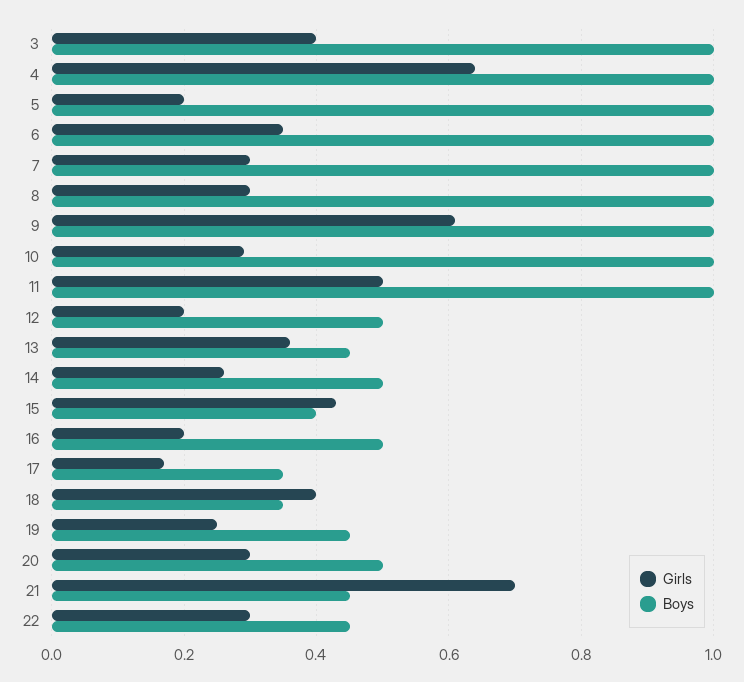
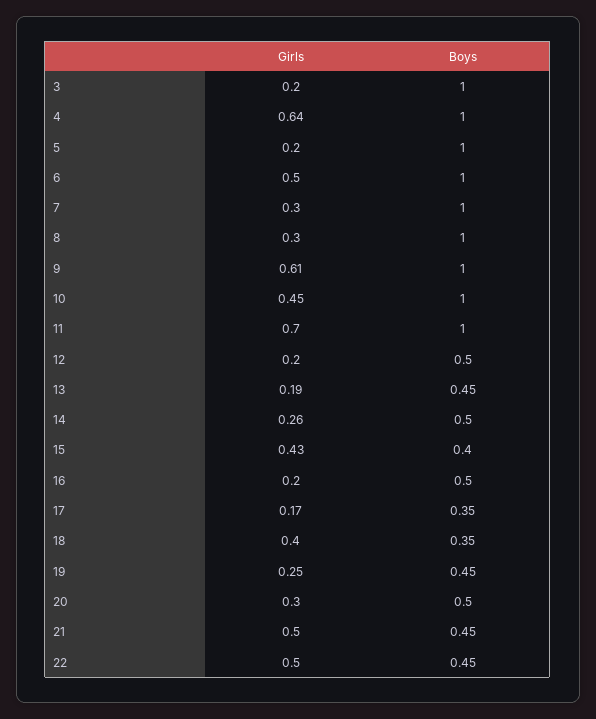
Girls, 3: 0.4 -> 0.2
Girls, 6: 0.35 -> 0.5
Girls, 10: 0.3 -> 0.45
Girls, 11: 0.5 -> 0.7
Girls, 13: 0.35 -> 0.19
Girls, 21: 0.7 -> 0.5
Girls, 22: 0.3 -> 0.5

